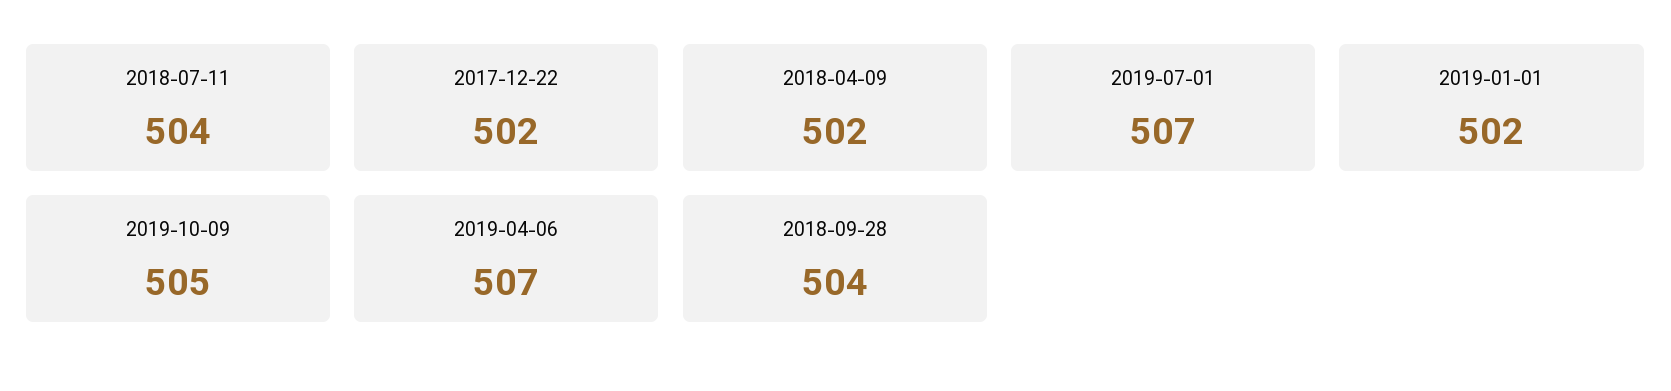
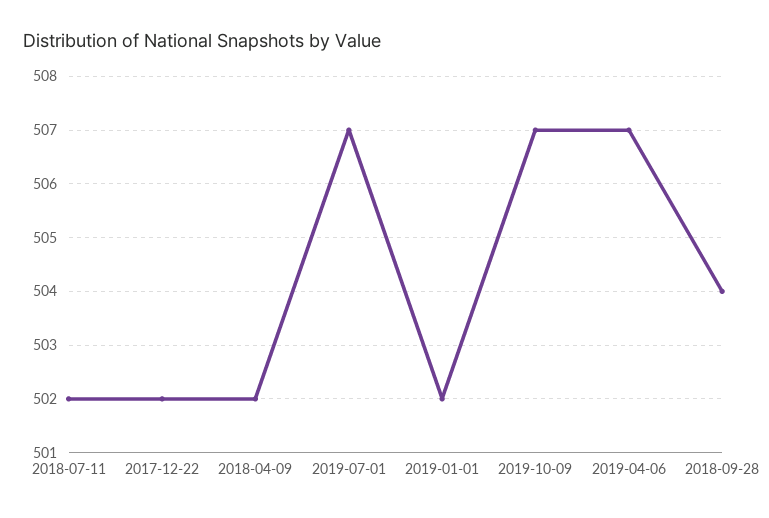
2018-07-11: 504 -> 502
2019-10-09: 505 -> 507

